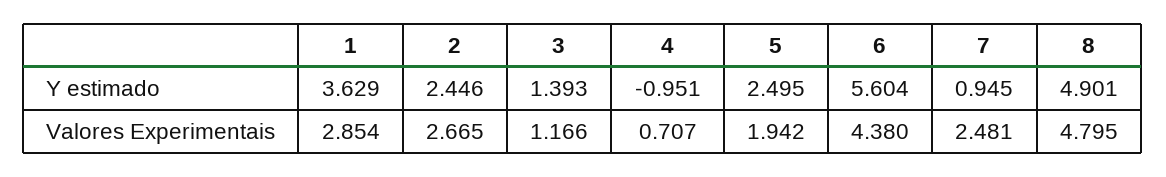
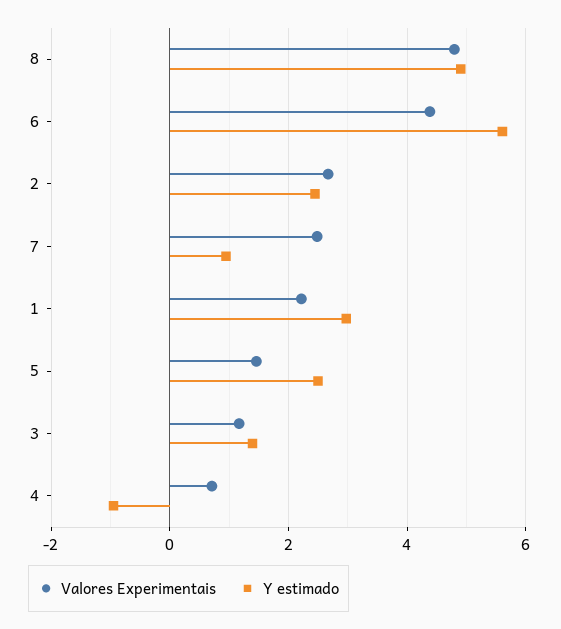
Y estimado, 1: 3.629 -> 3
Valores Experimentais, 1: 2.854 -> 2.2
Valores Experimentais, 5: 1.942 -> 1.4

